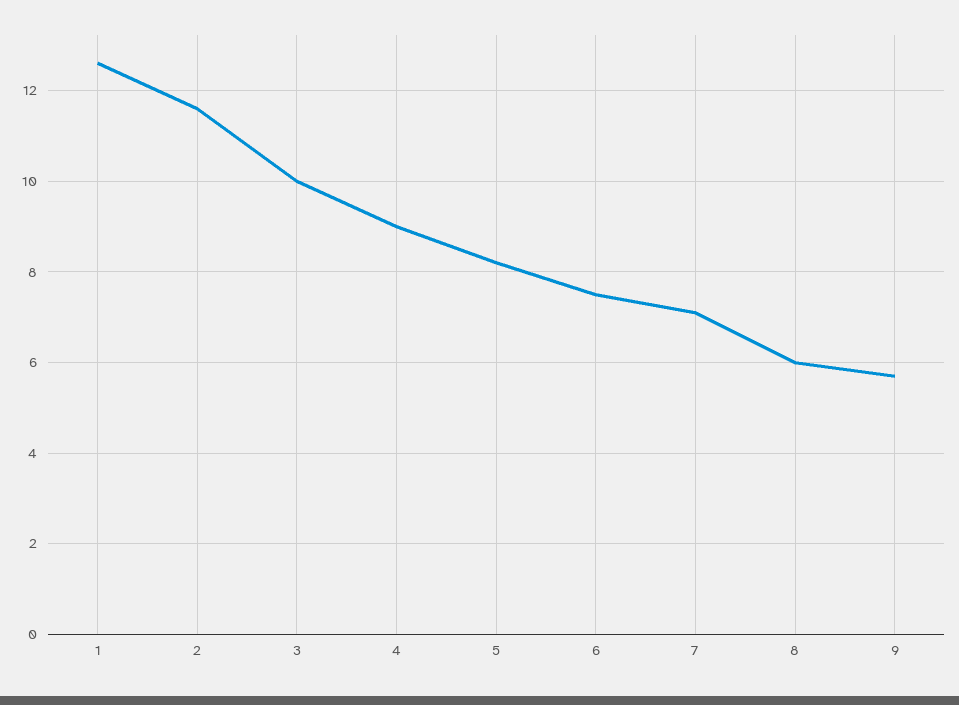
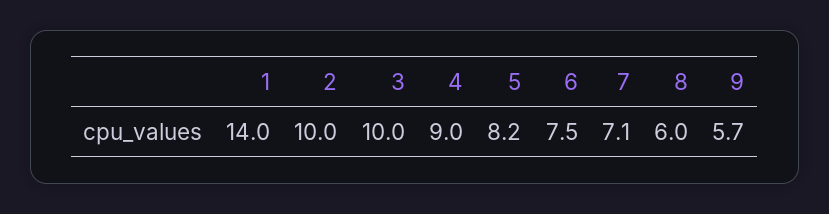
1: 12.5 -> 14
2: 11.5 -> 10

